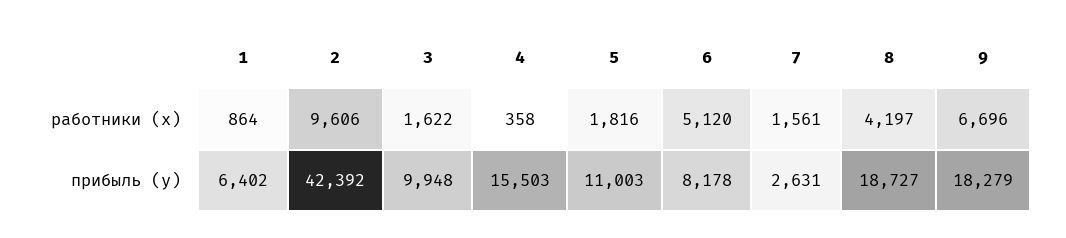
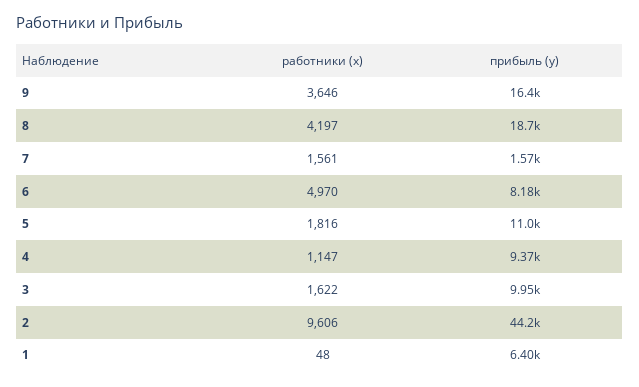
1, работники (x): 864 -> 48
4, работники (x): 358 -> 1147
6, работники (x): 5120 -> 4970
9, работники (x): 6696 -> 3646
2, прибыль (y): 42392 -> 44200
4, прибыль (y): 15503 -> 9370
7, прибыль (y): 2631 -> 1570
9, прибыль (y): 18279 -> 16400

